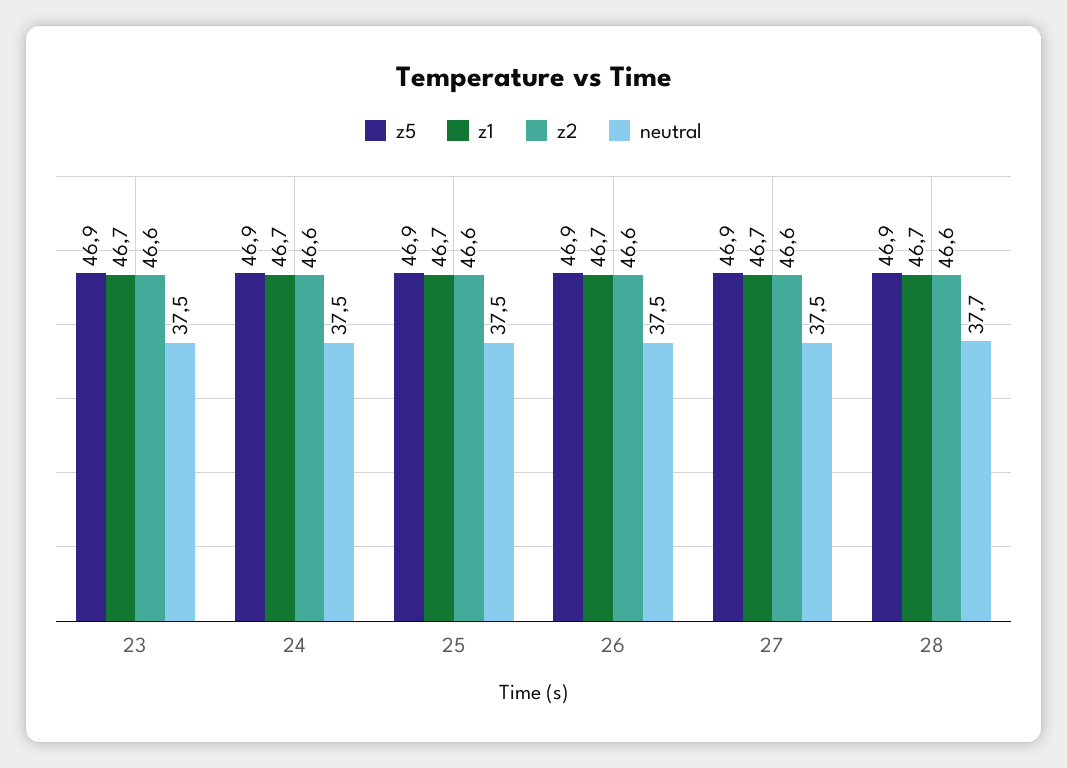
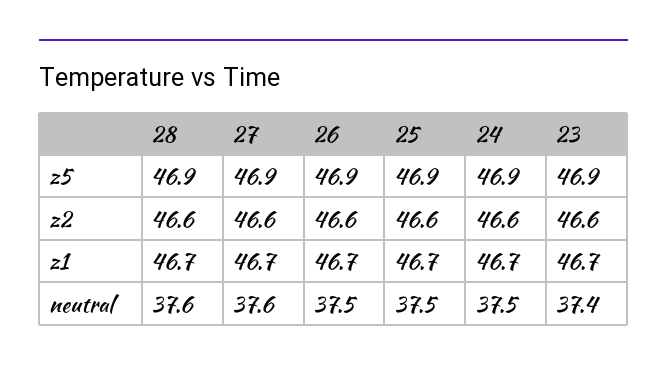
neutral, 23: 37.5 -> 37.4
neutral, 27: 37.5 -> 37.6
neutral, 28: 37.7 -> 37.6

